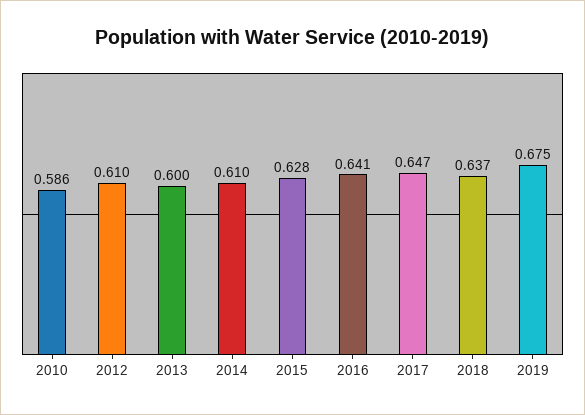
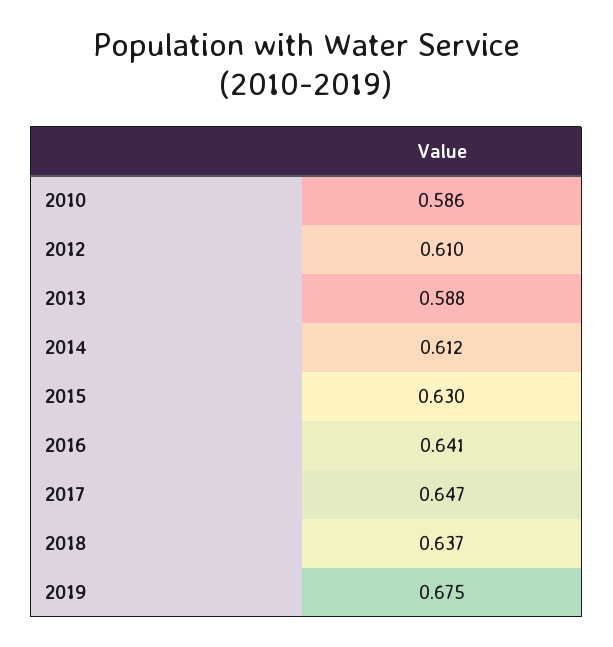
2013: 0.6 -> 0.588
2014: 0.61 -> 0.612
2015: 0.628 -> 0.63

